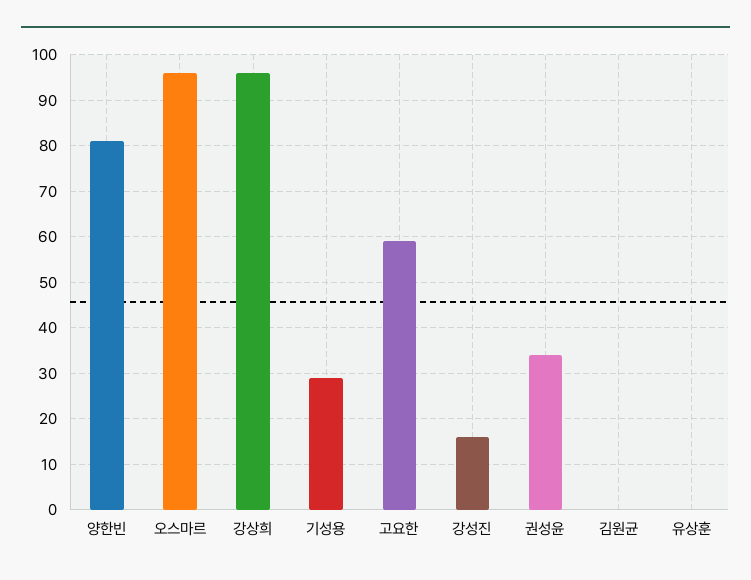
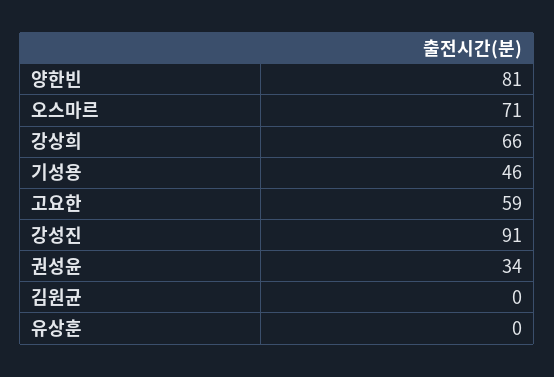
오스마르: 95 -> 71
강상희: 95 -> 66
기성용: 30 -> 46
강성진: 15 -> 91

